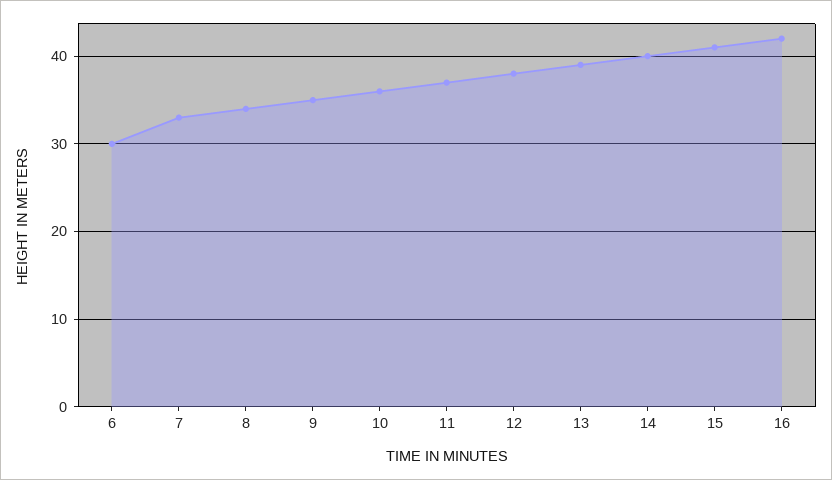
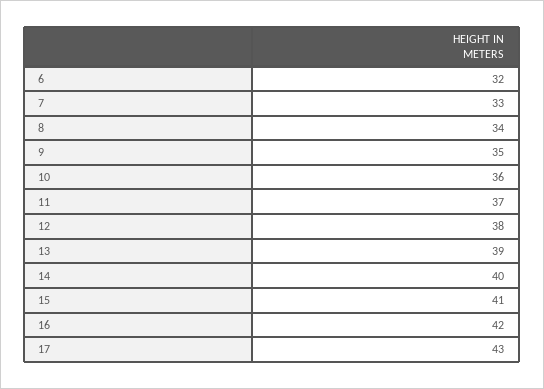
6: 30 -> 32
17: none -> 43

